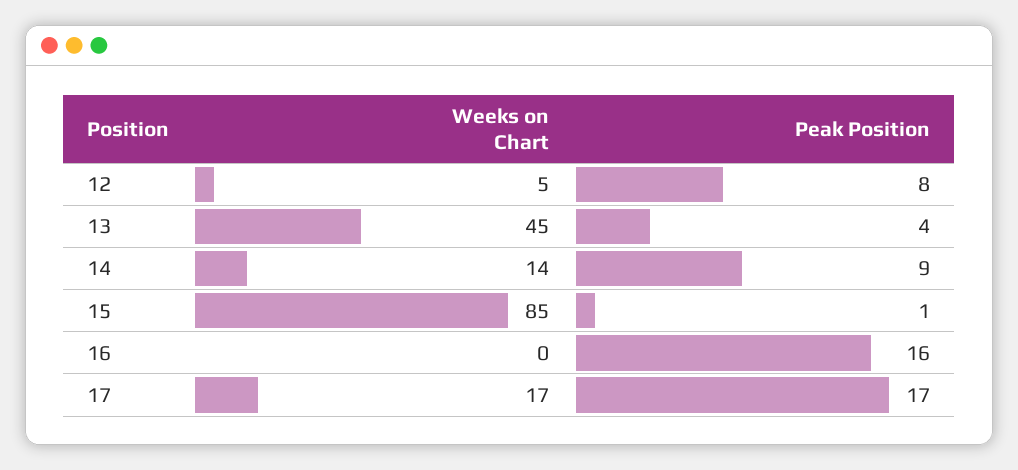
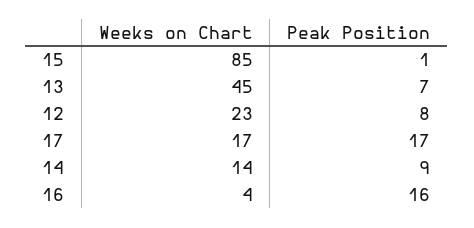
Weeks on Chart, 12: 5 -> 23
Peak Position, 13: 4 -> 7
Weeks on Chart, 16: 0 -> 4

